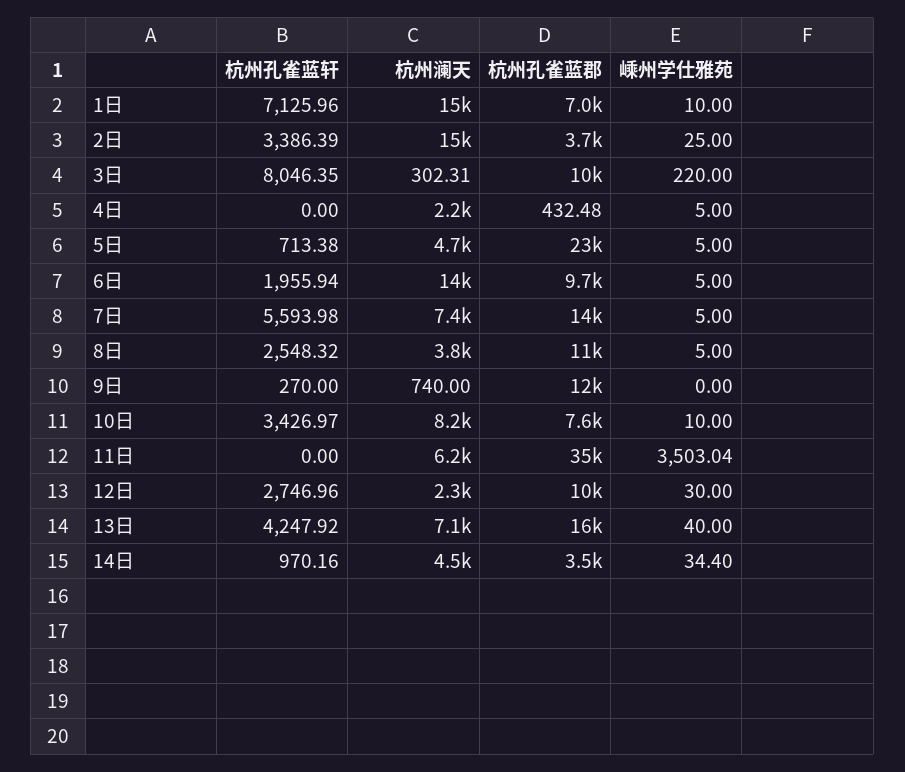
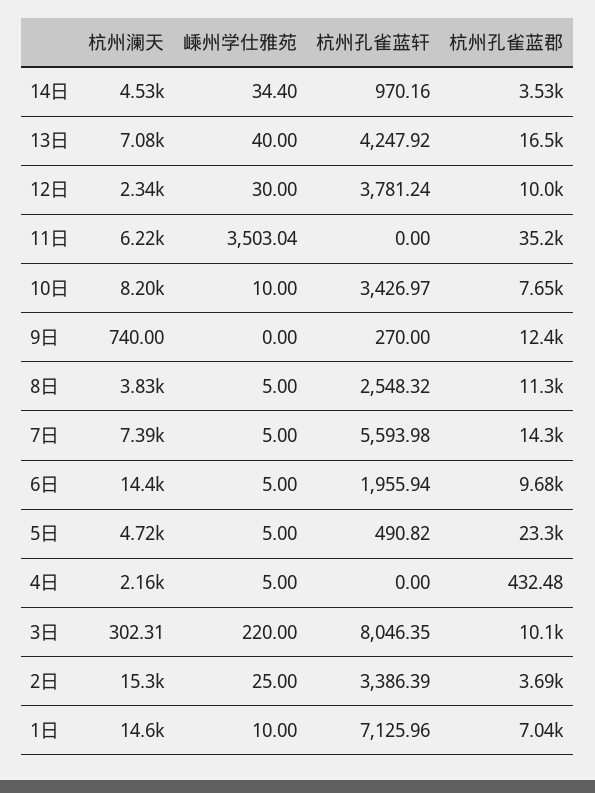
杭州孔雀蓝轩, 5日: 713.38 -> 490.82
杭州孔雀蓝轩, 12日: 2746.96 -> 3781.24

